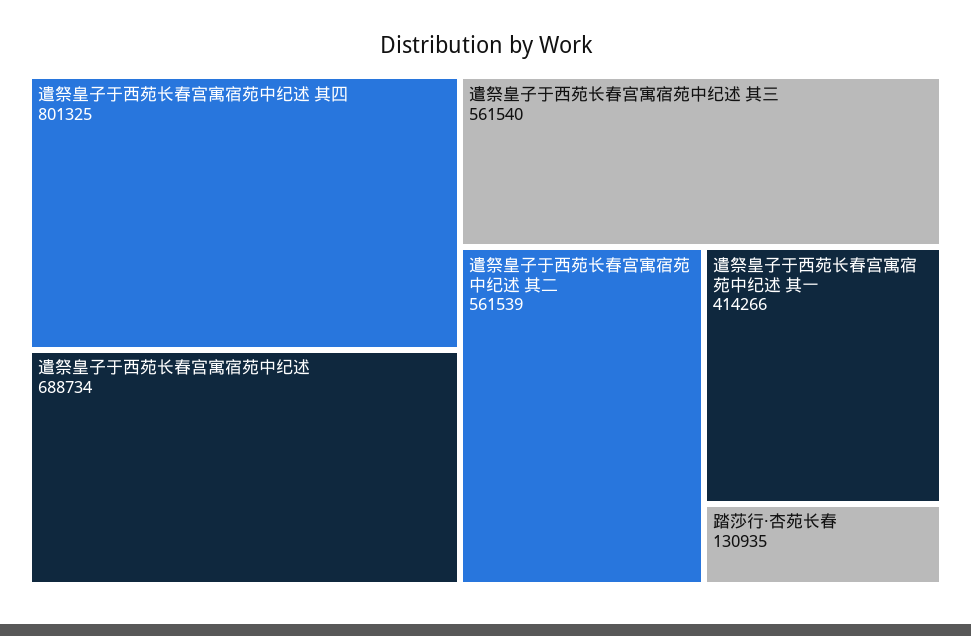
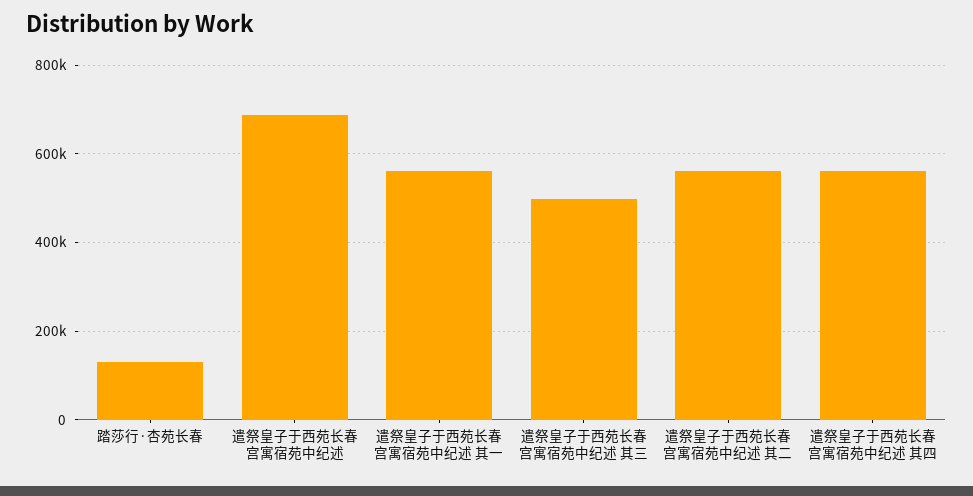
遣祭皇子于西苑长春宫寓宿苑中纪述 其四: 801325 -> 560000
遣祭皇子于西苑长春宫寓宿苑中纪述 其三: 561540 -> 500000
遣祭皇子于西苑长春宫寓宿苑中纪述 其一: 414266 -> 560000

